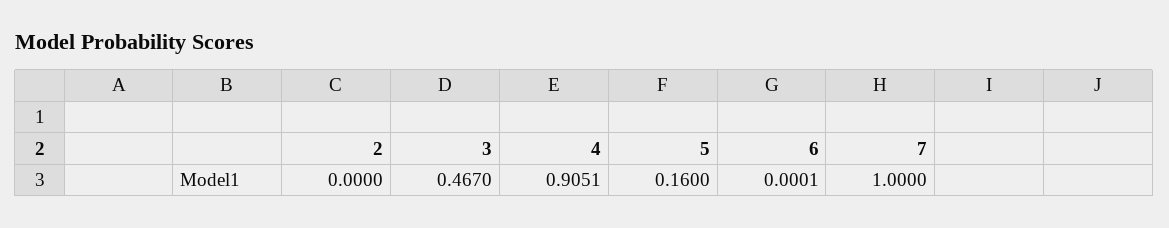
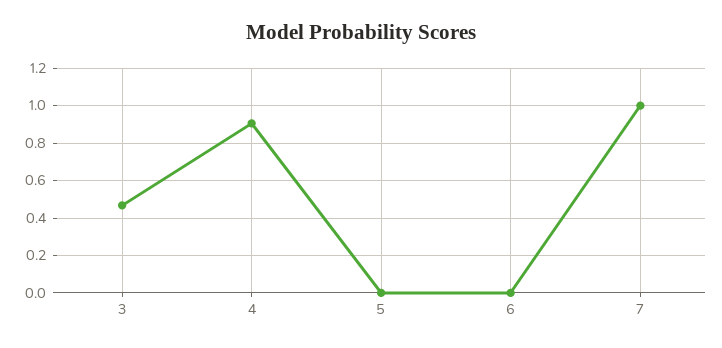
2: 0 -> none
5: 0.16 -> 0

